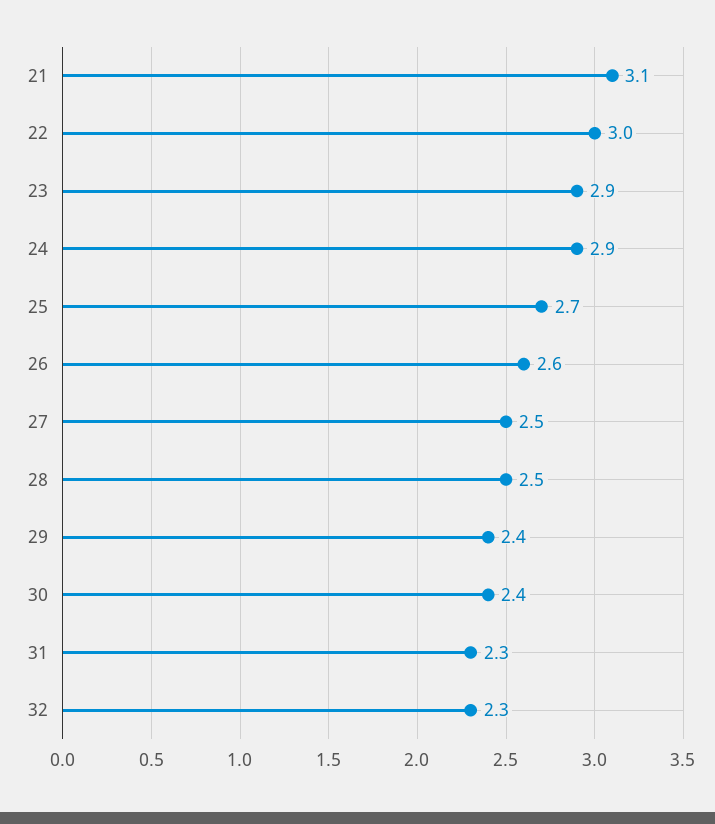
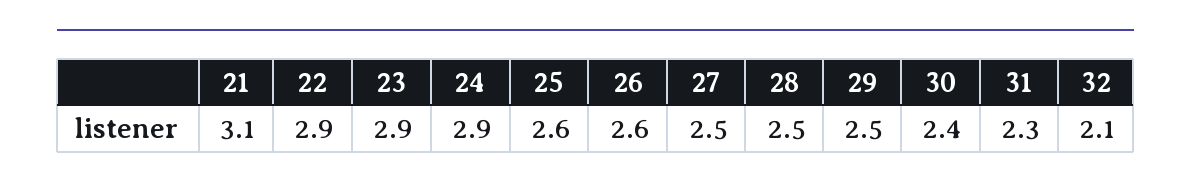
22: 3 -> 2.9
25: 2.7 -> 2.6
29: 2.4 -> 2.5
32: 2.3 -> 2.1

